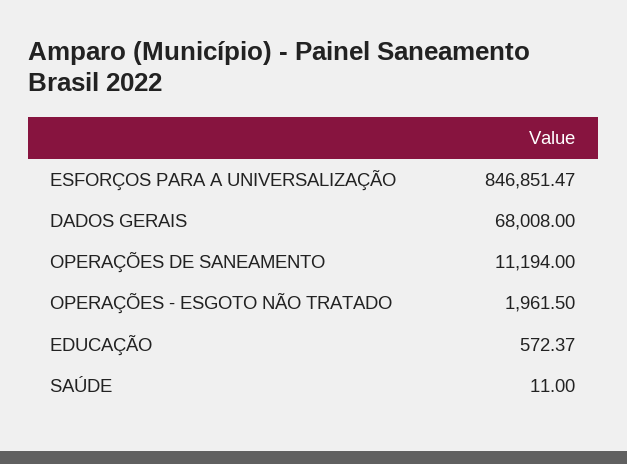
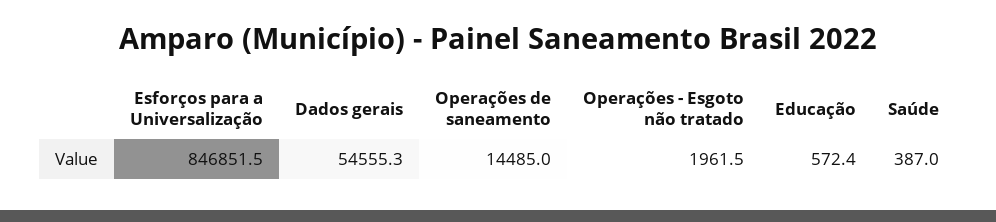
DADOS GERAIS: 68008 -> 54555.3
OPERAÇÕES DE SANEAMENTO: 11194 -> 14485
SAÚDE: 11 -> 387

